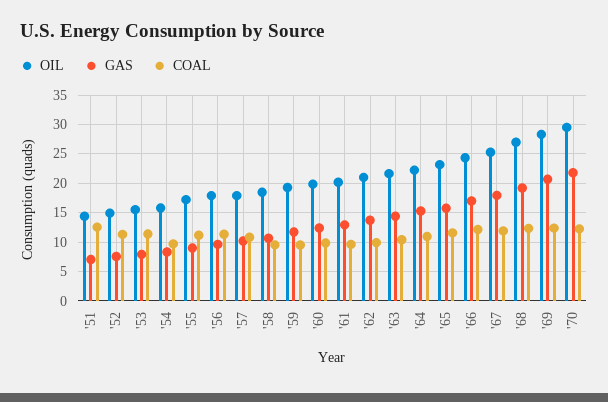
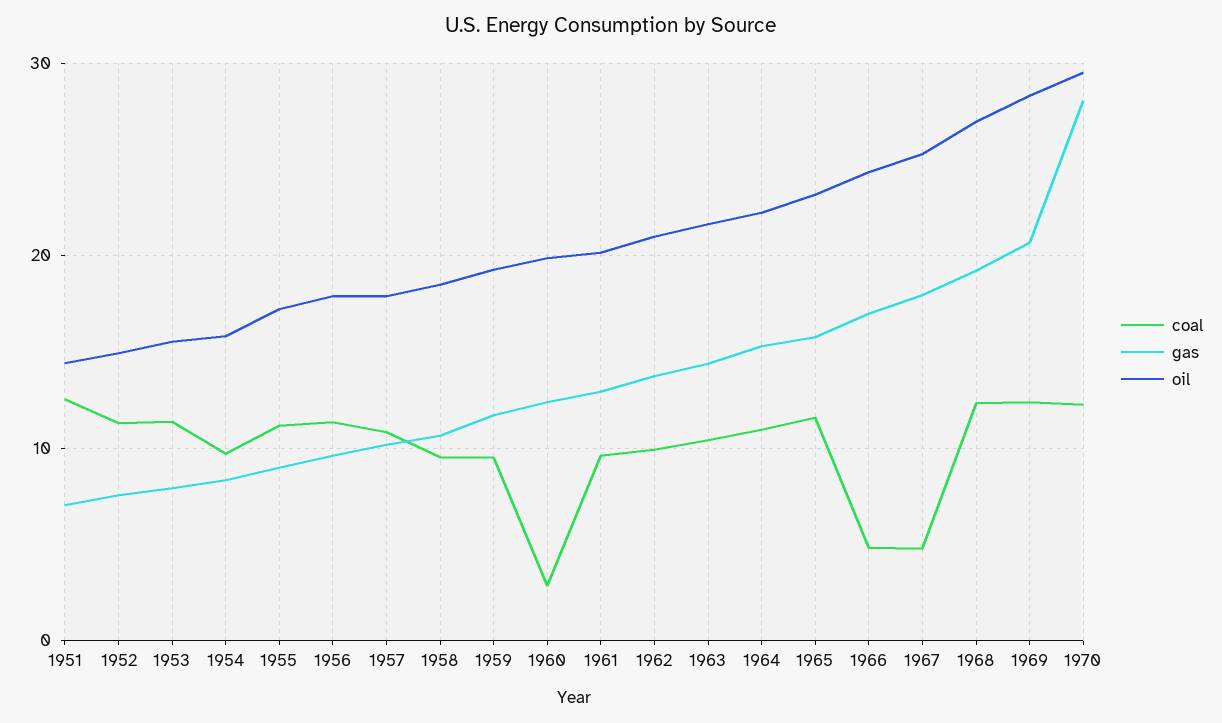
COAL, '60: 10 -> 3
COAL, '66: 12.5 -> 5
COAL, '67: 12.5 -> 5
GAS, '70: 22.5 -> 28

